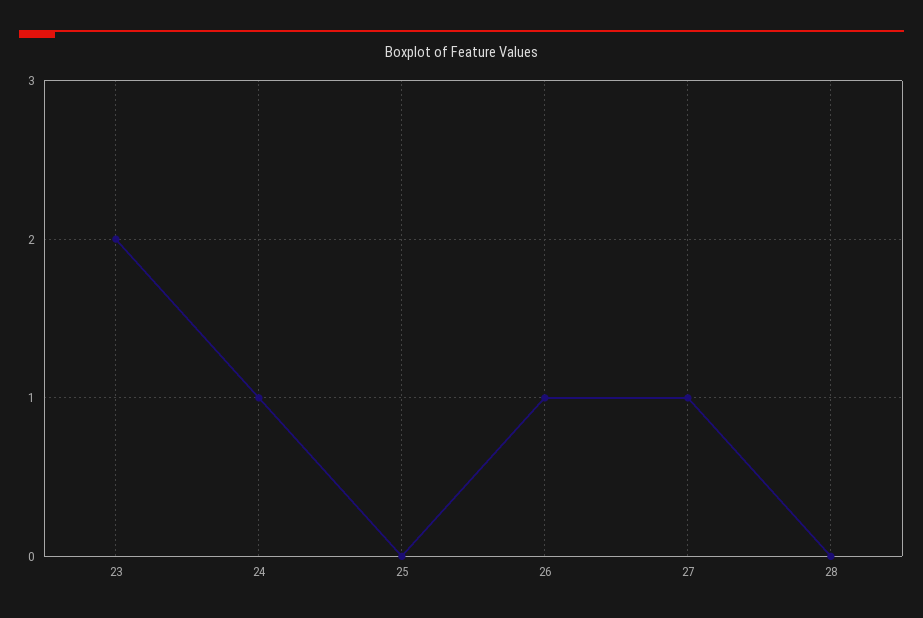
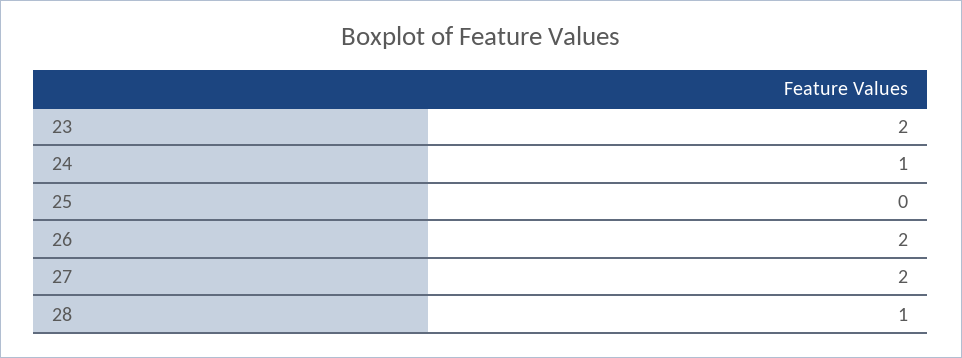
26: 1 -> 2
27: 1 -> 2
28: 0 -> 1

